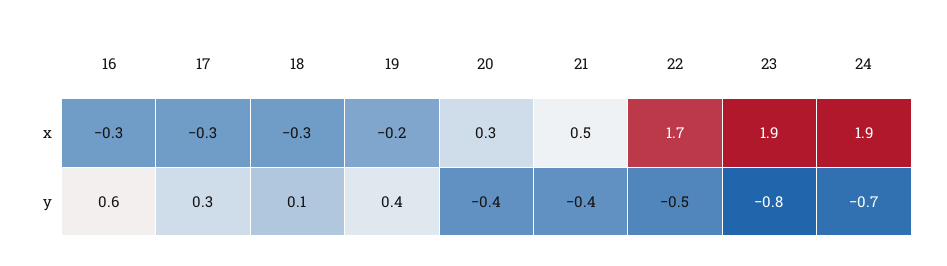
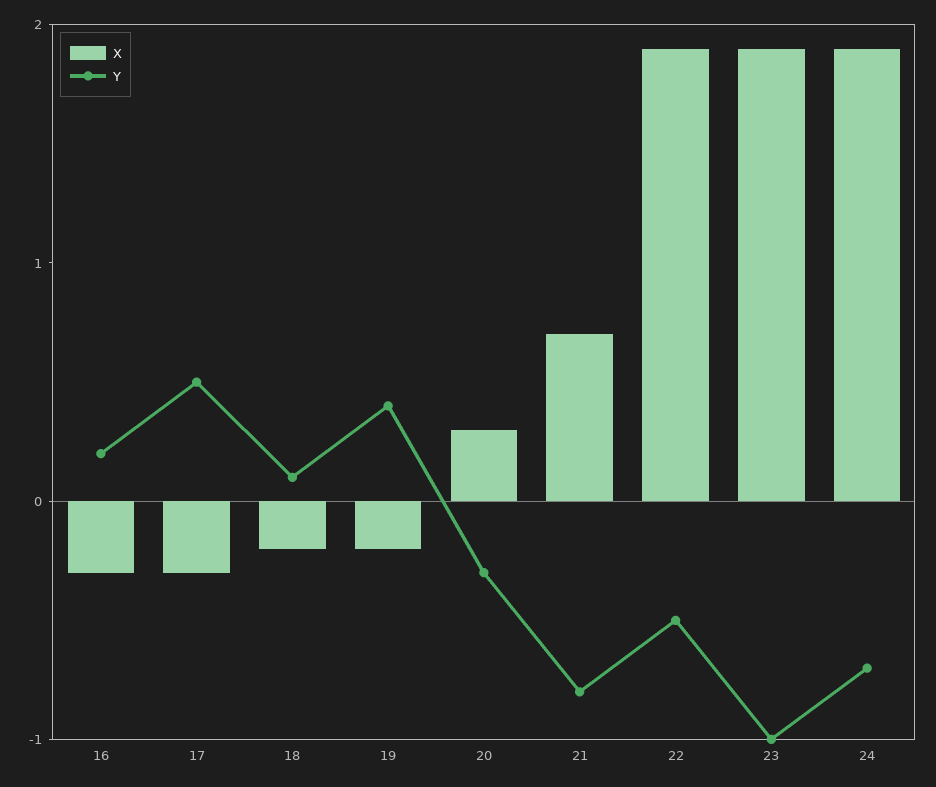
x, 18: -0.3 -> -0.2
x, 21: 0.5 -> 0.7
x, 22: 1.7 -> 1.9
y, 16: 0.6 -> 0.2
y, 17: 0.3 -> 0.5
y, 20: -0.4 -> -0.3
y, 21: -0.4 -> -0.8
y, 23: -0.8 -> -1

